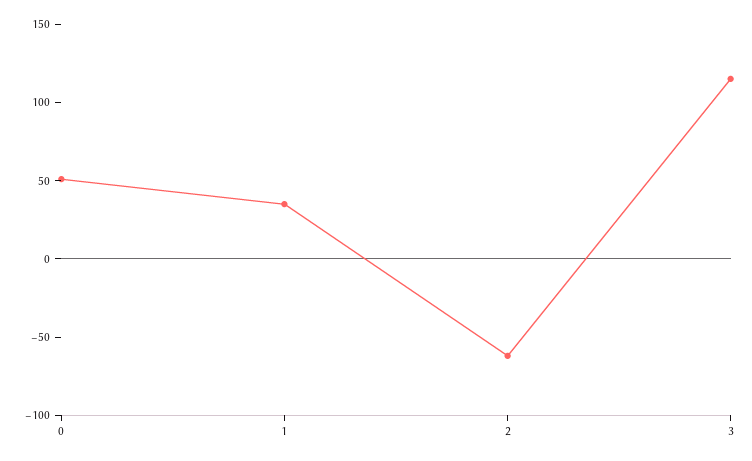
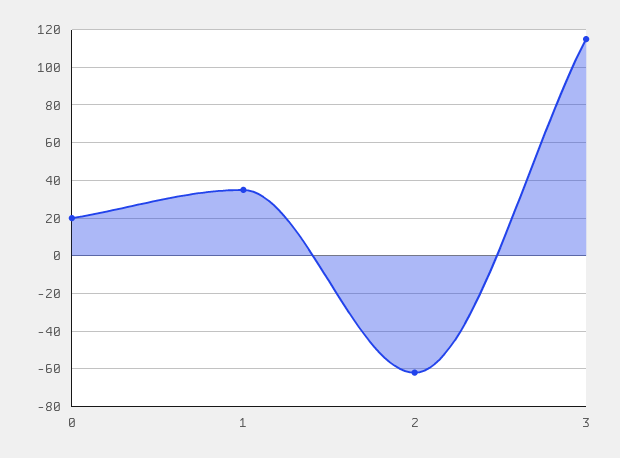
0: 50 -> 20

